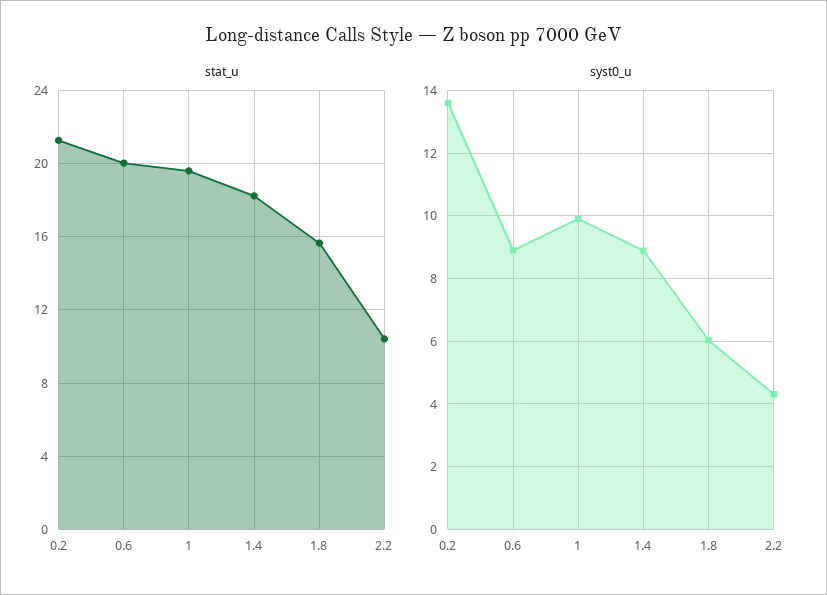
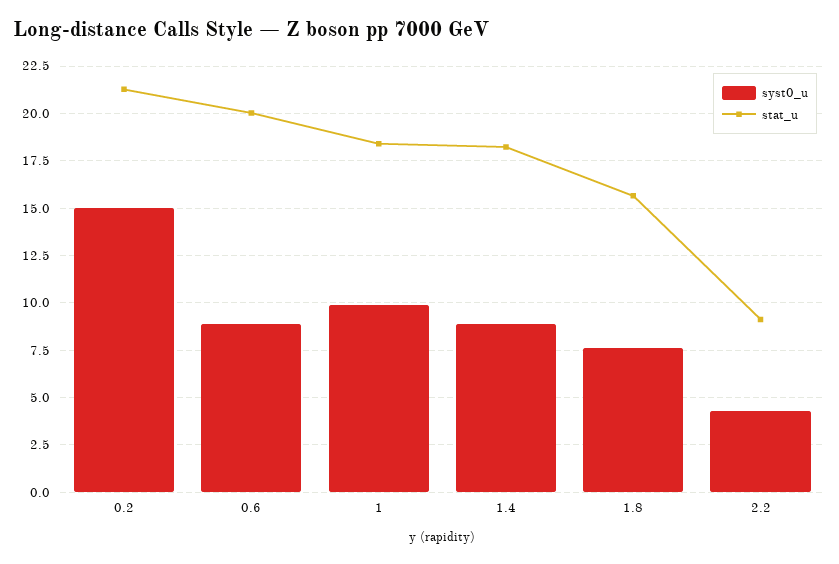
stat_u, 1: 19.5 -> 18.5
stat_u, 2.2: 10.5 -> 9
syst0_u, 0.2: 13.6 -> 15
syst0_u, 1.8: 6 -> 7.5

